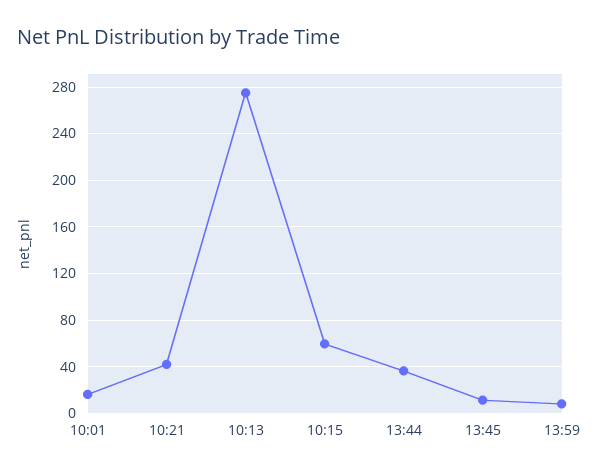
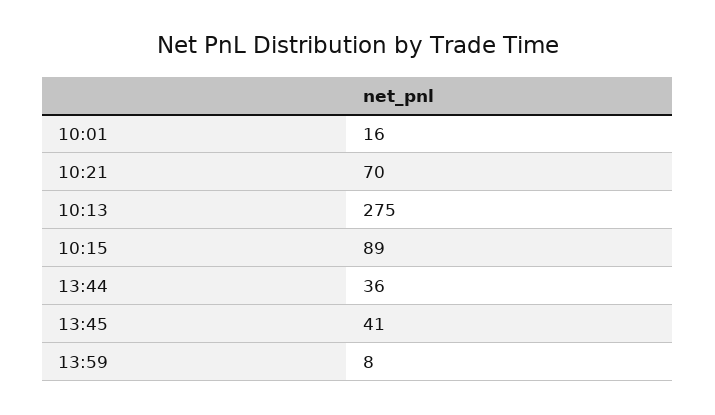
10:21: 40 -> 70
10:15: 60 -> 89
13:45: 10 -> 41

